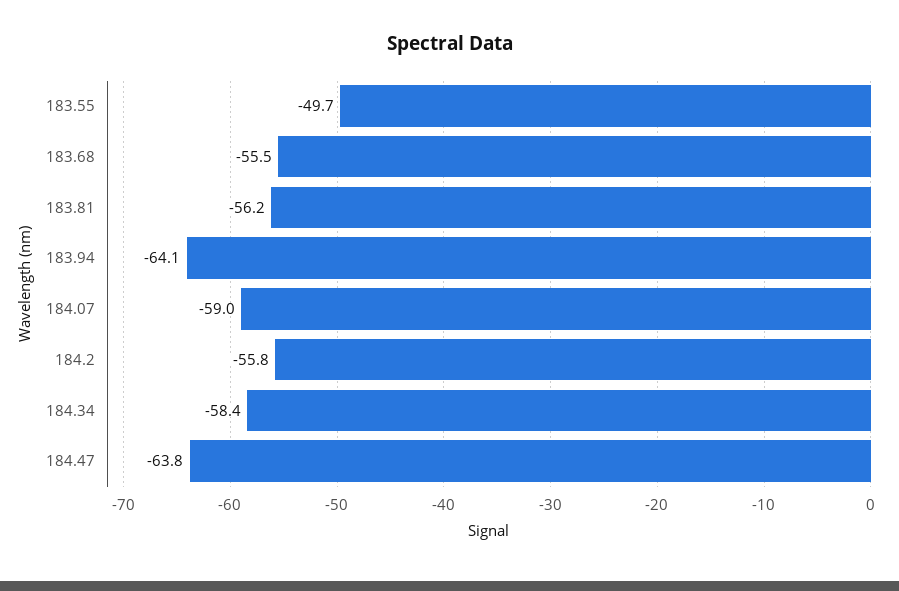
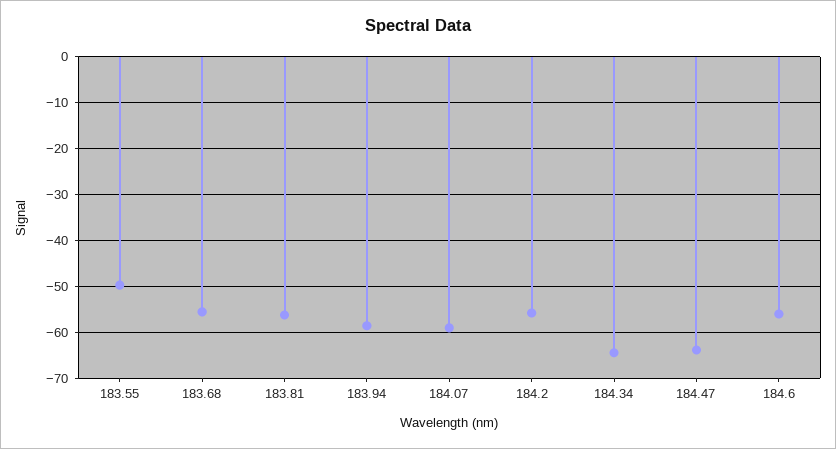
183.94: -64.1 -> -58
184.34: -58.4 -> -64
184.6: none -> -56

